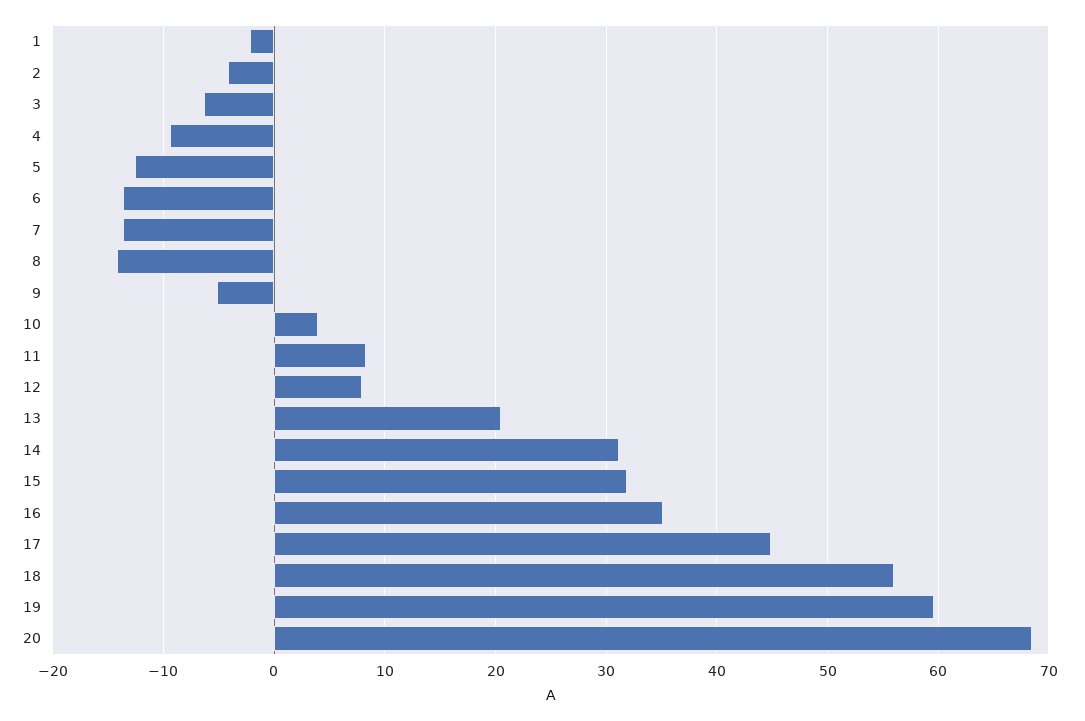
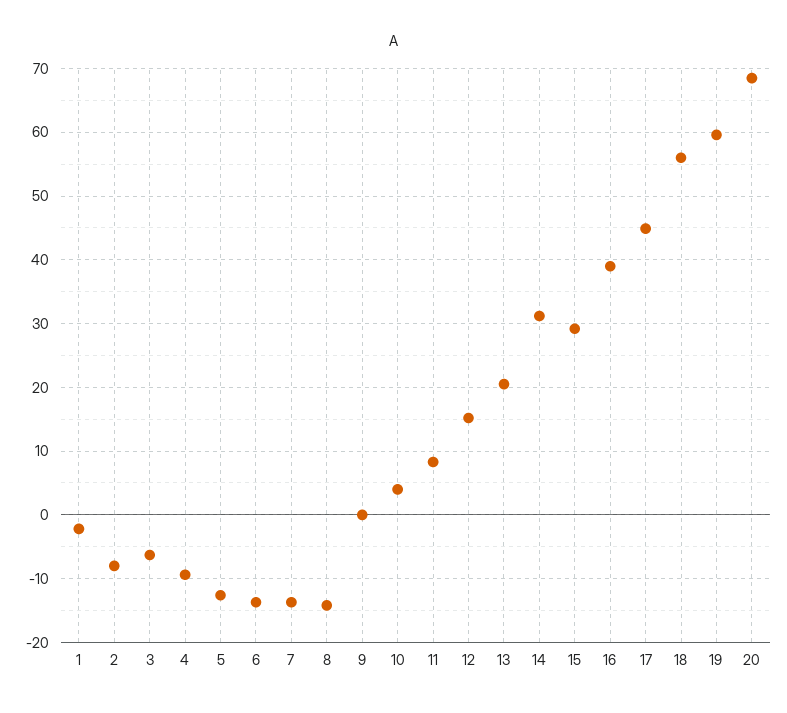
2: -4 -> -8
9: -5 -> 0
12: 8 -> 15
15: 32 -> 29
16: 35 -> 39

